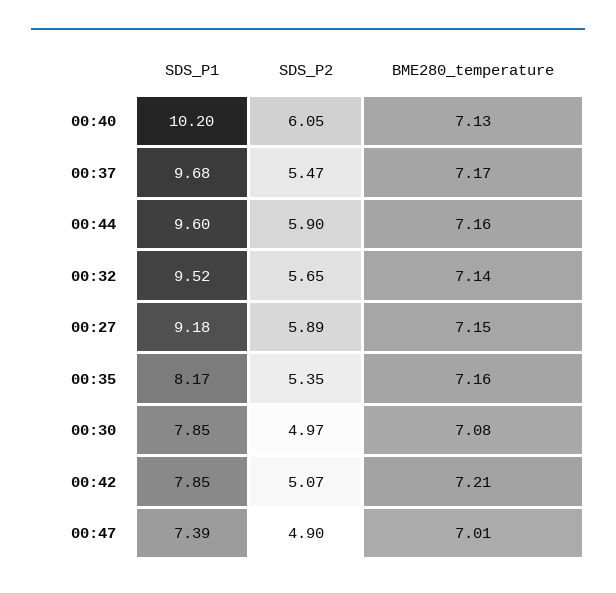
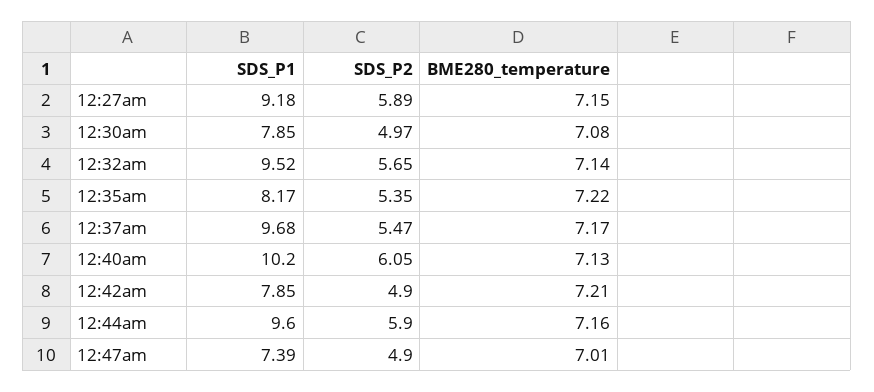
BME280_temperature, 00:35: 7.16 -> 7.22
SDS_P2, 00:42: 5.07 -> 4.9

